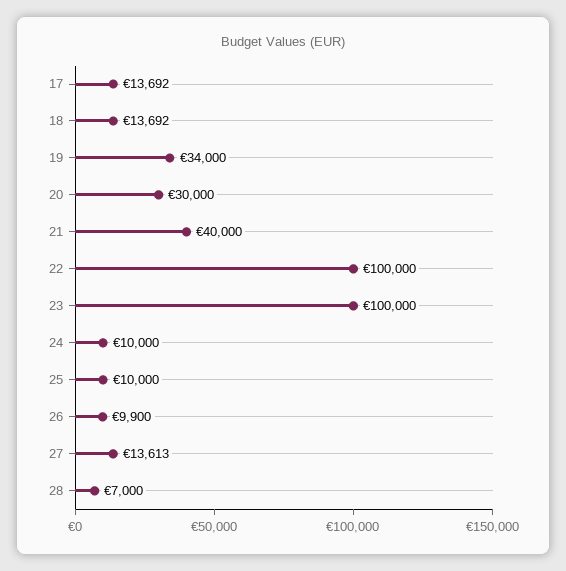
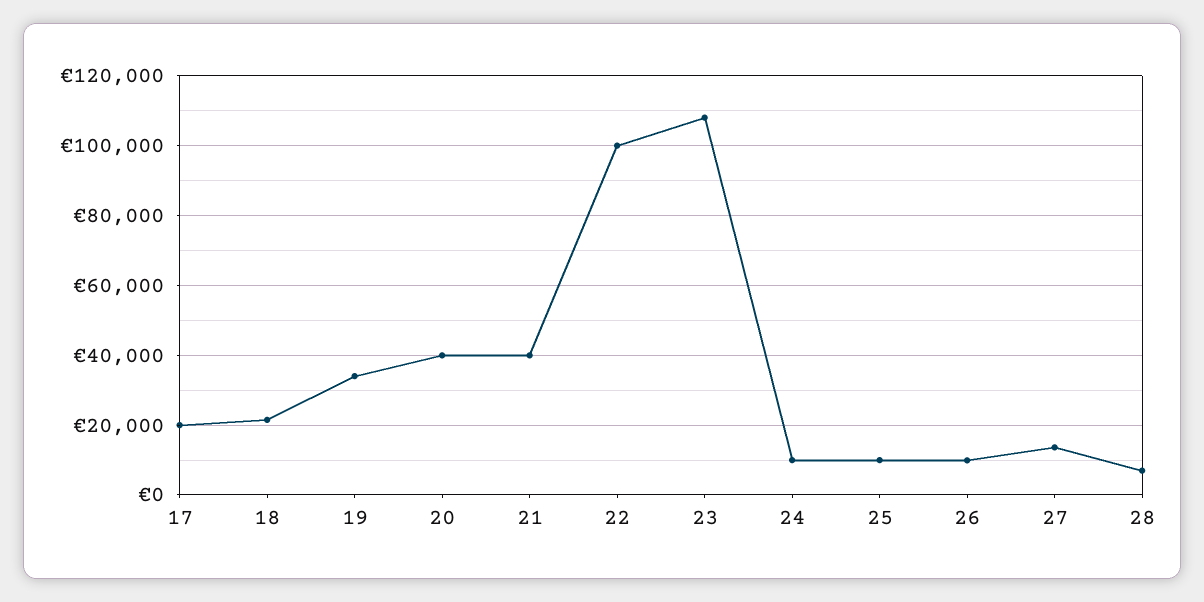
17: 13692 -> 20000
18: 13692 -> 22000
20: 30000 -> 40000
23: 100000 -> 108000

